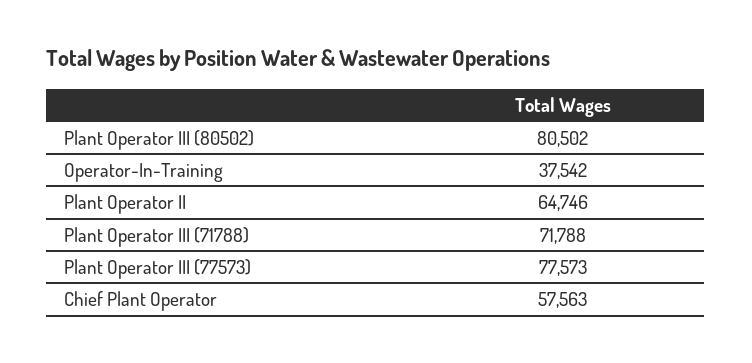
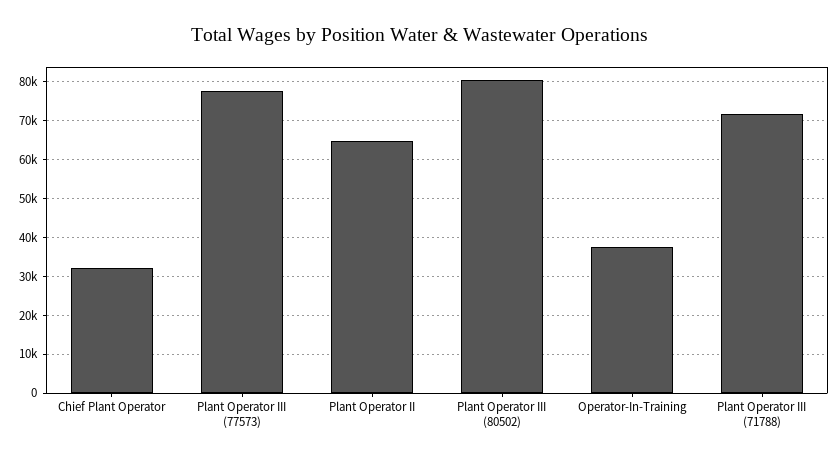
Chief Plant Operator: 57563 -> 32000

